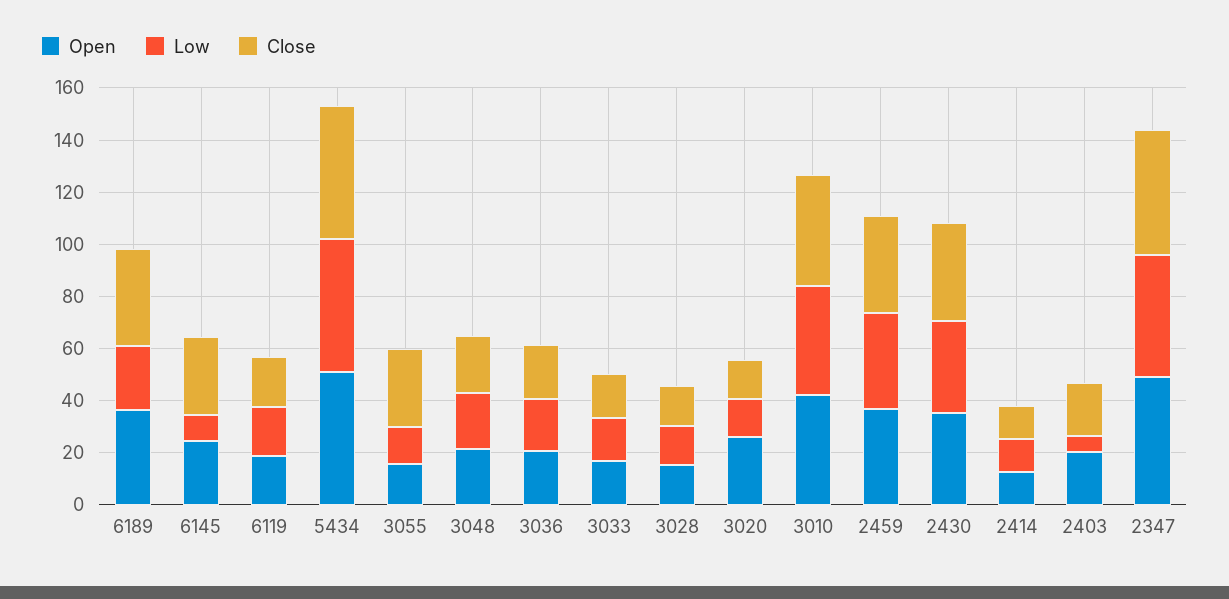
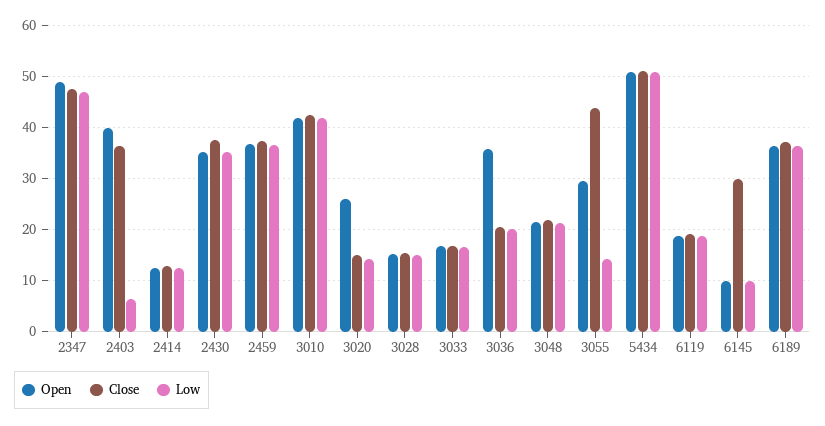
Low, 6189: 25 -> 36
Open, 6145: 25 -> 10
Open, 3055: 15 -> 30
Close, 3055: 30 -> 44
Open, 3036: 20 -> 36
Open, 2403: 20 -> 40
Close, 2403: 20 -> 36

